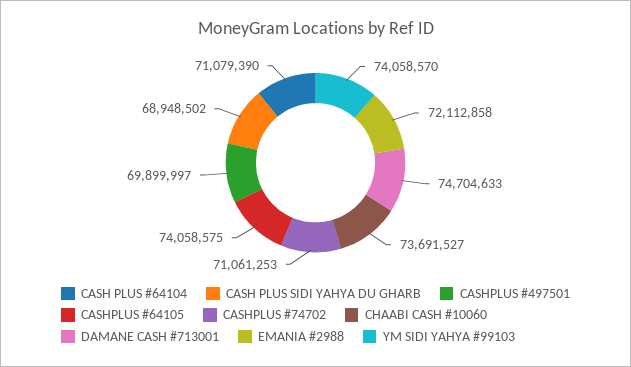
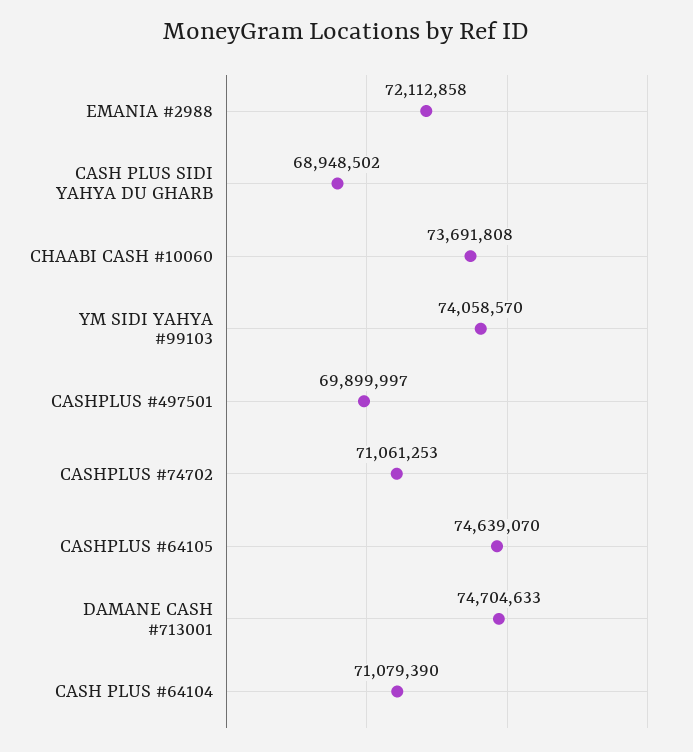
CASHPLUS #64105: 74058575 -> 74639070
CHAABI CASH #10060: 73691527 -> 73691808

